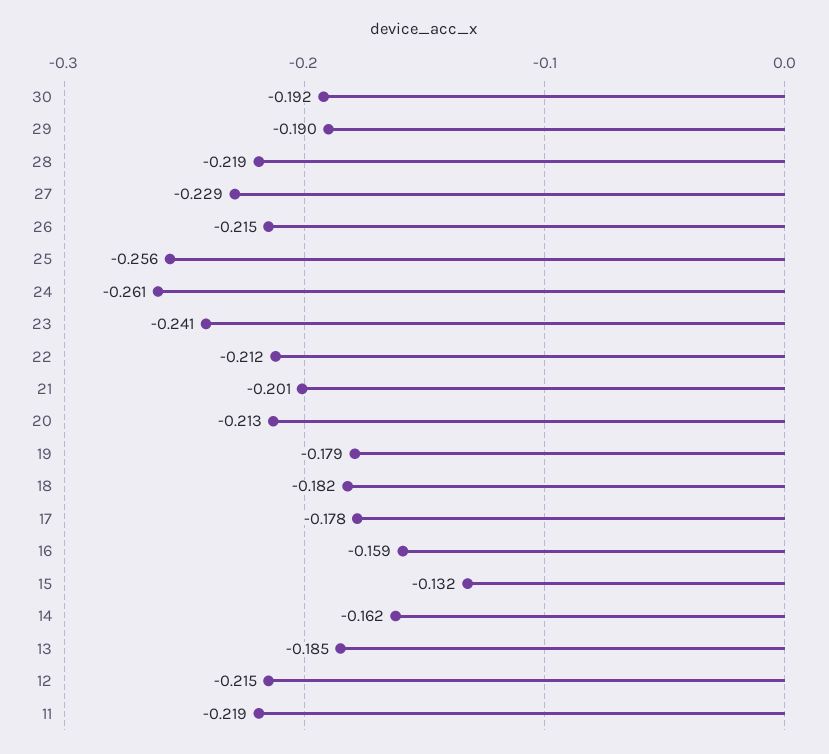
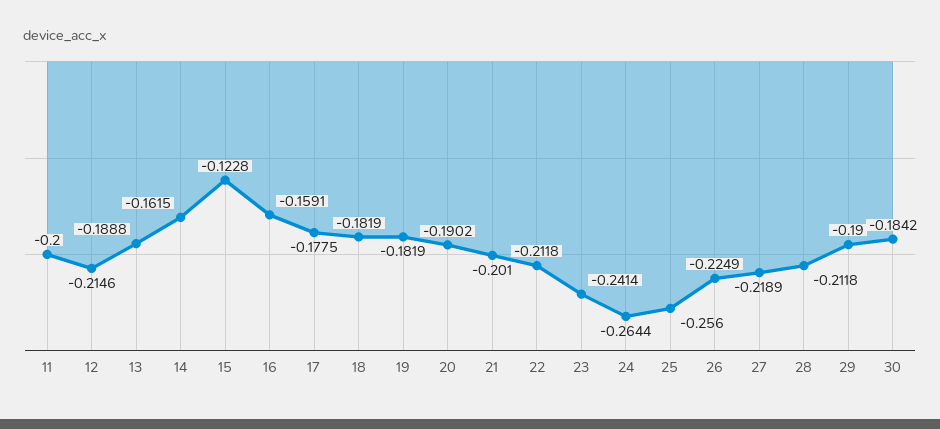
30: -0.192 -> -0.1842
28: -0.219 -> -0.2118
27: -0.229 -> -0.2189
26: -0.215 -> -0.2249
24: -0.261 -> -0.2644
20: -0.213 -> -0.1902
19: -0.179 -> -0.1819
15: -0.132 -> -0.1228
13: -0.185 -> -0.1888
11: -0.219 -> -0.2

